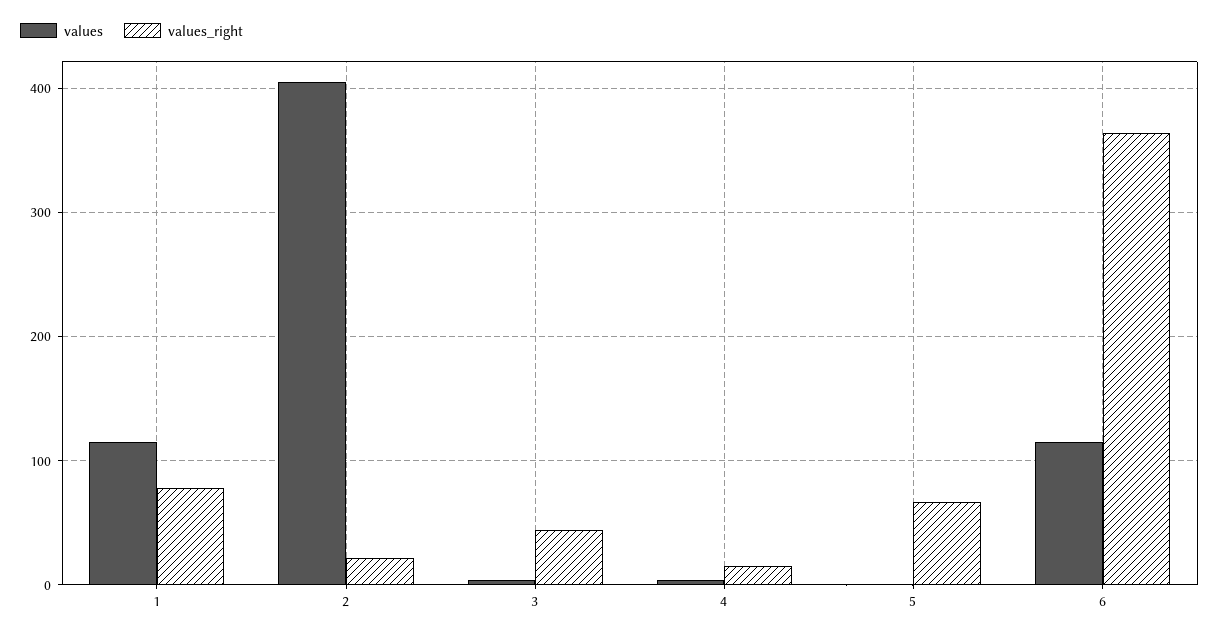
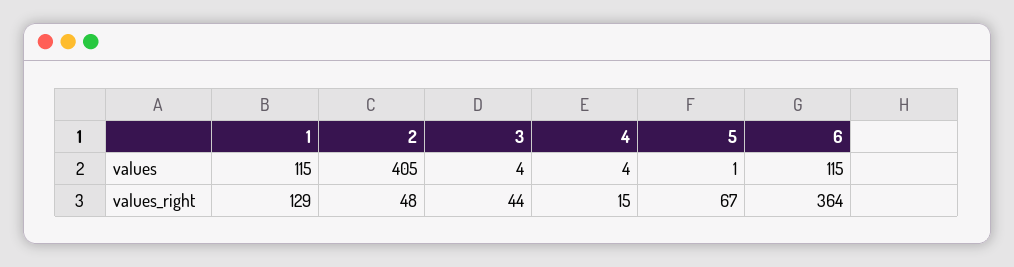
values_right, 1: 80 -> 129
values_right, 2: 20 -> 48

